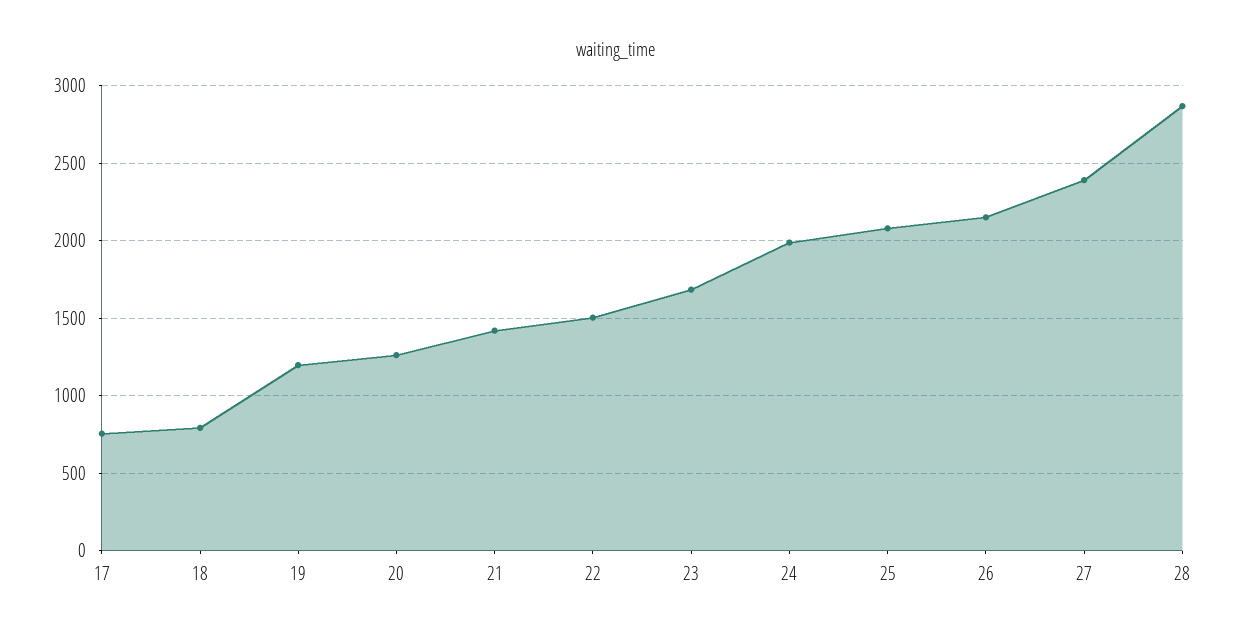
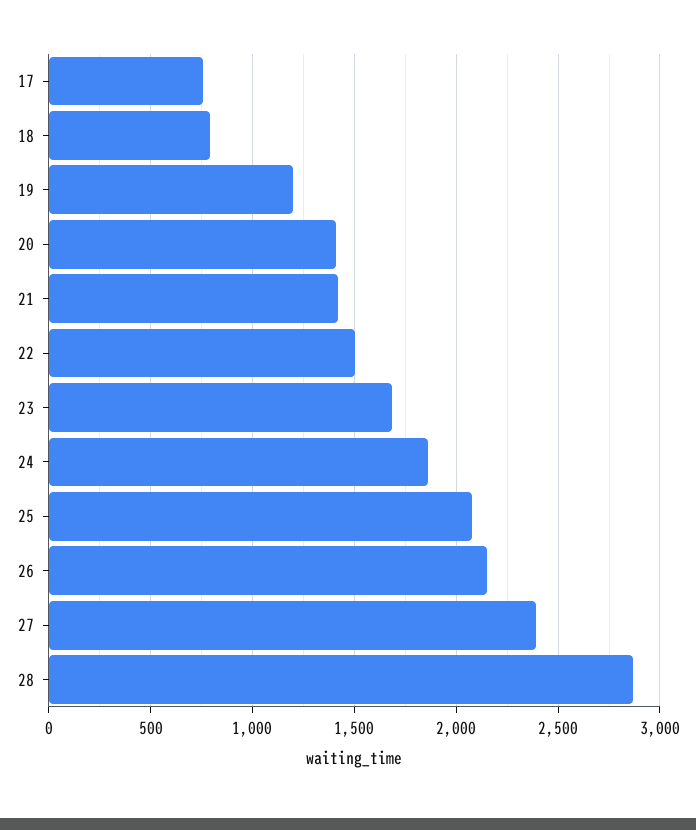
20: 1250 -> 1400
24: 2000 -> 1850

